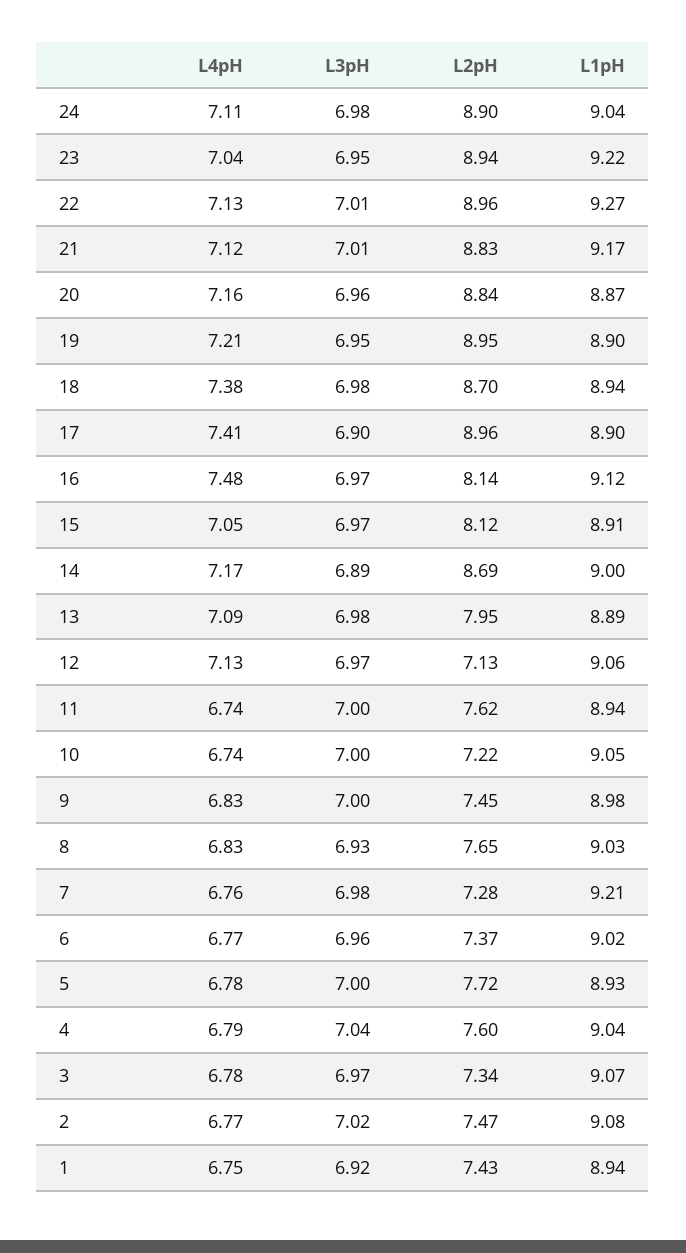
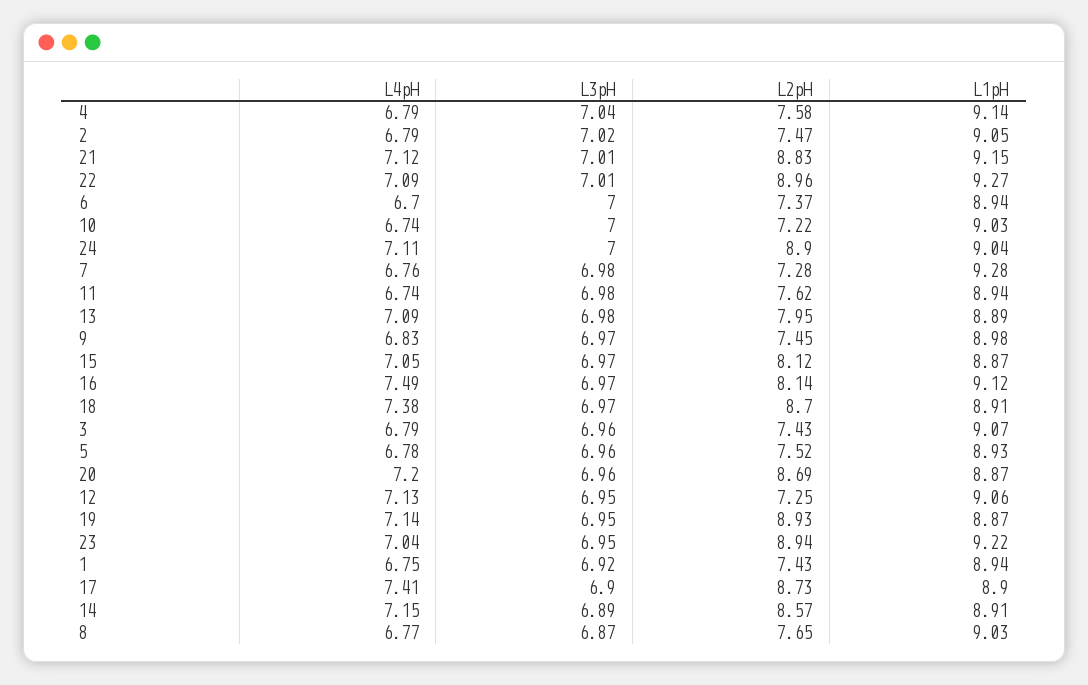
L3pH, 24: 6.98 -> 7
L4pH, 22: 7.13 -> 7.09
L1pH, 21: 9.17 -> 9.15
L4pH, 20: 7.16 -> 7.2
L2pH, 20: 8.84 -> 8.69
L4pH, 19: 7.21 -> 7.14
L2pH, 19: 8.95 -> 8.93
L1pH, 19: 8.9 -> 8.87
L3pH, 18: 6.98 -> 6.97
L1pH, 18: 8.94 -> 8.91
L2pH, 17: 8.96 -> 8.73
L4pH, 16: 7.48 -> 7.49
L1pH, 15: 8.91 -> 8.87
L4pH, 14: 7.17 -> 7.15
L2pH, 14: 8.69 -> 8.57
L1pH, 14: 9 -> 8.91
L3pH, 12: 6.97 -> 6.95
L2pH, 12: 7.13 -> 7.25
L3pH, 11: 7 -> 6.98
L1pH, 10: 9.05 -> 9.03
L3pH, 9: 7 -> 6.97
L4pH, 8: 6.83 -> 6.77
L3pH, 8: 6.93 -> 6.87
L1pH, 7: 9.21 -> 9.28
L4pH, 6: 6.77 -> 6.7
L3pH, 6: 6.96 -> 7
L1pH, 6: 9.02 -> 8.94
L3pH, 5: 7 -> 6.96
L2pH, 5: 7.72 -> 7.52
L2pH, 4: 7.6 -> 7.58
L1pH, 4: 9.04 -> 9.14
L4pH, 3: 6.78 -> 6.79
L3pH, 3: 6.97 -> 6.96
L2pH, 3: 7.34 -> 7.43
L4pH, 2: 6.77 -> 6.79
L1pH, 2: 9.08 -> 9.05

